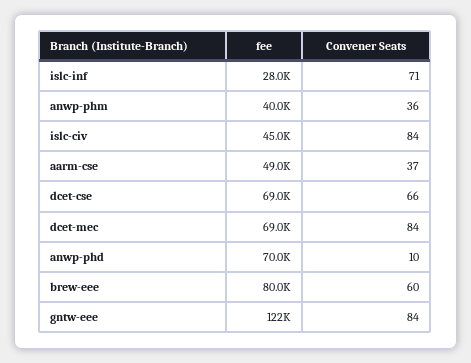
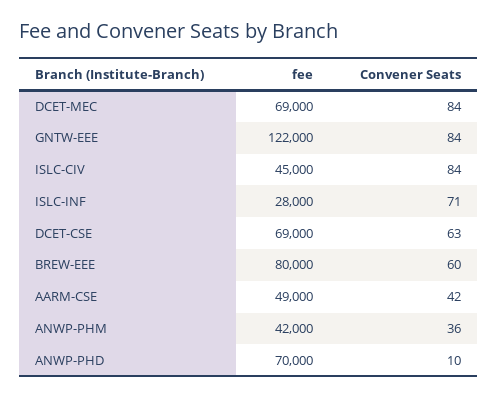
fee, anwp-phm: 40000 -> 42000
Convener Seats, aarm-cse: 37 -> 42
Convener Seats, dcet-cse: 66 -> 63

